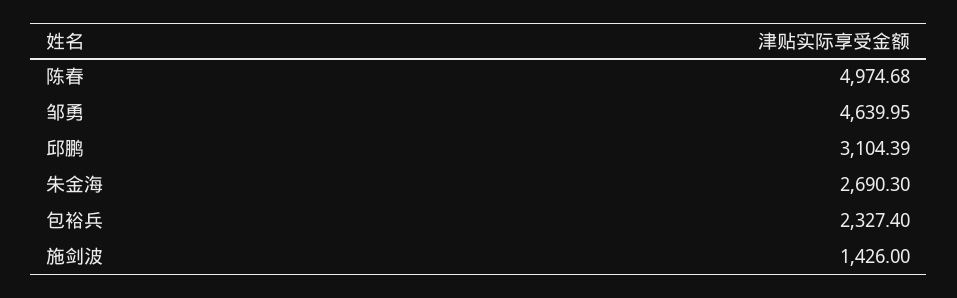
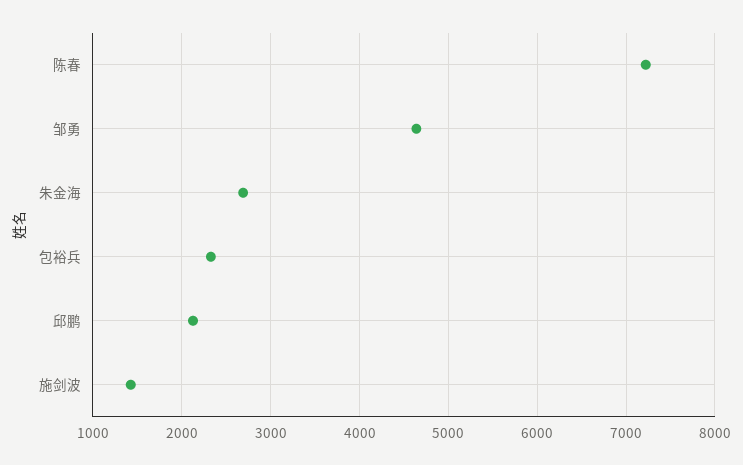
陈春: 4974.68 -> 7200
邱鹏: 3104.39 -> 2100

